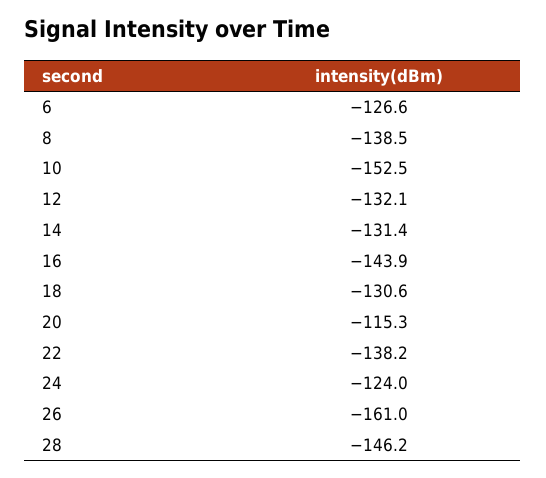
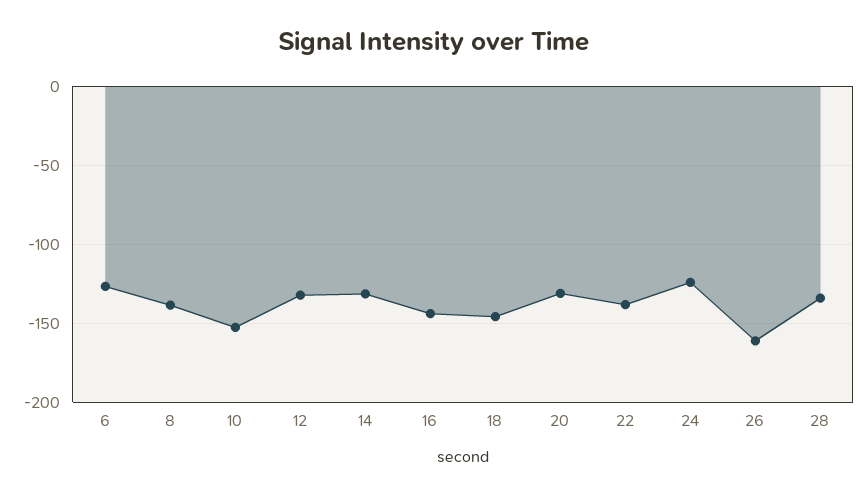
18: -130.6 -> -145
20: -115.3 -> -130
28: -146.2 -> -135

